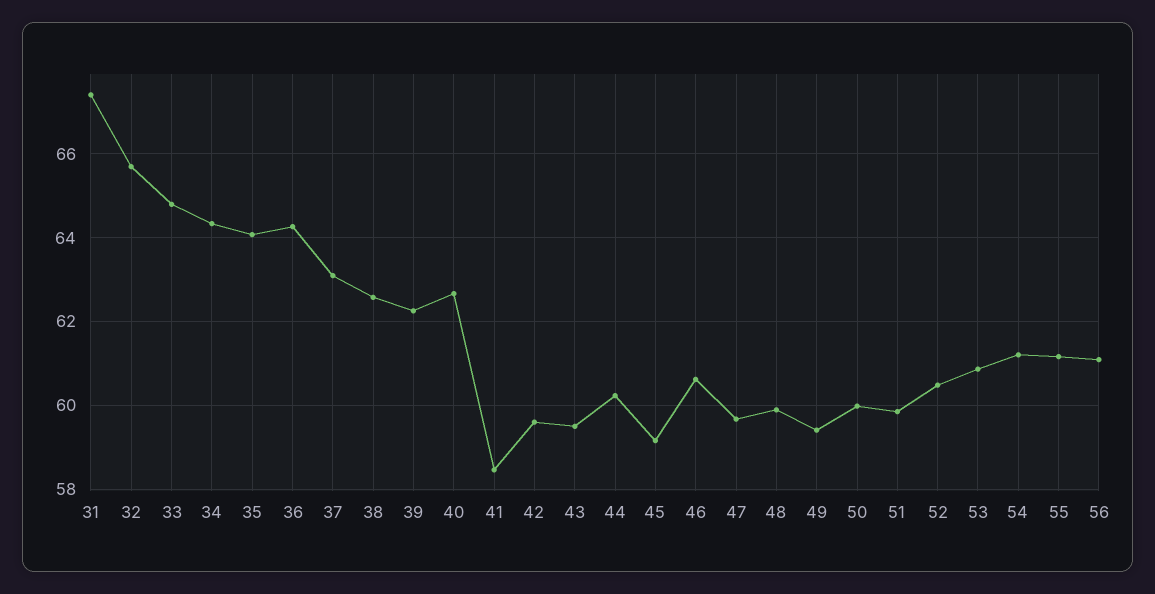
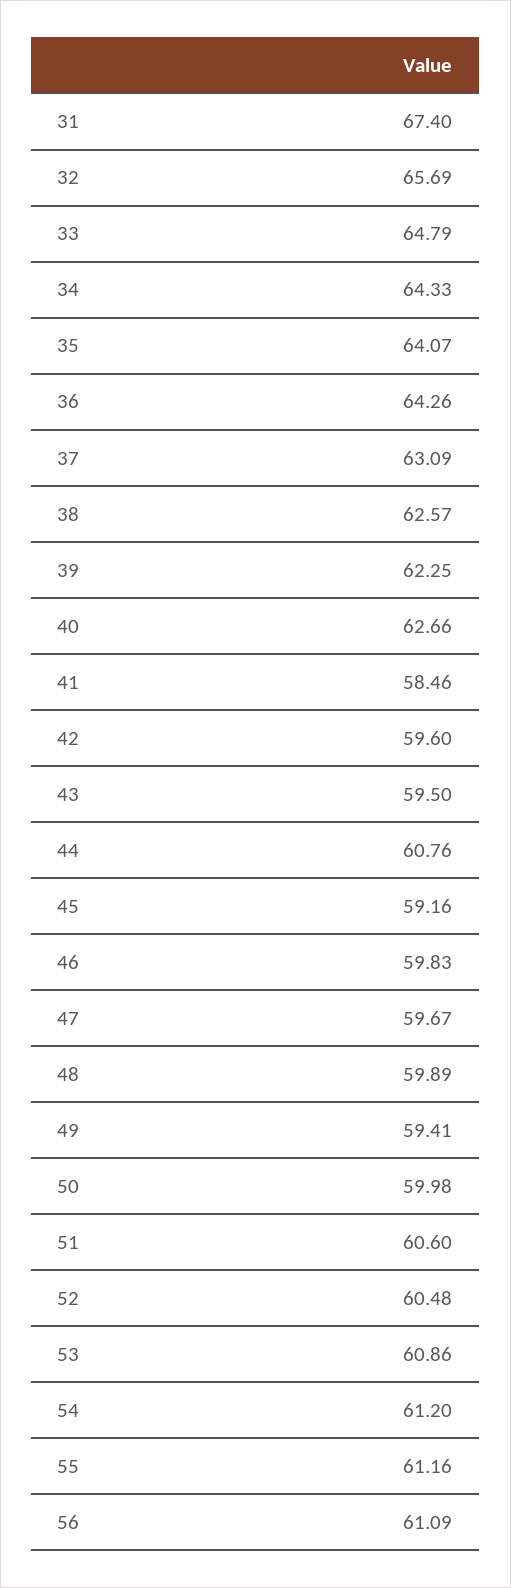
44: 60.2 -> 60.76
46: 60.6 -> 59.83
51: 59.8 -> 60.6

